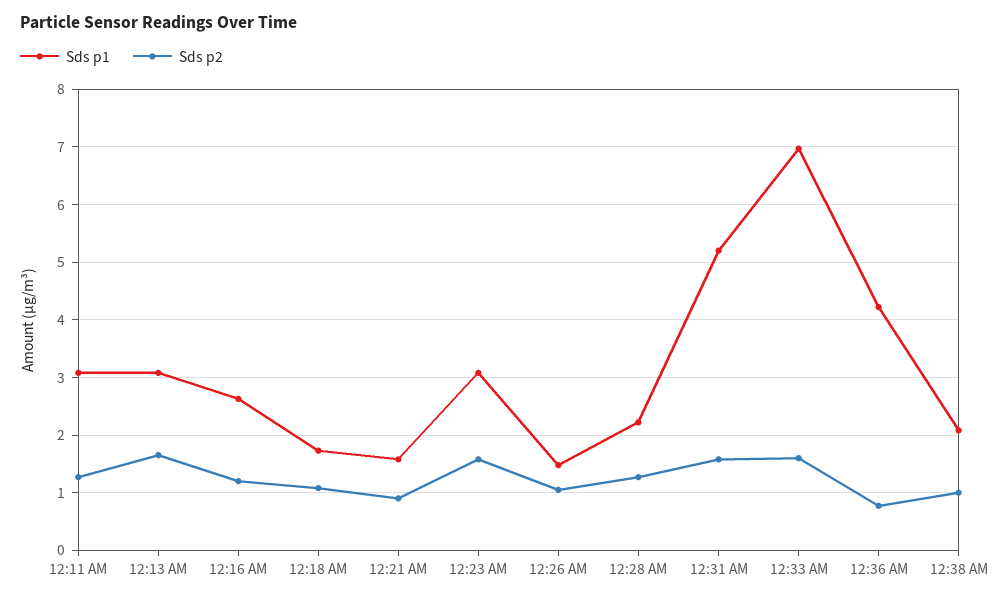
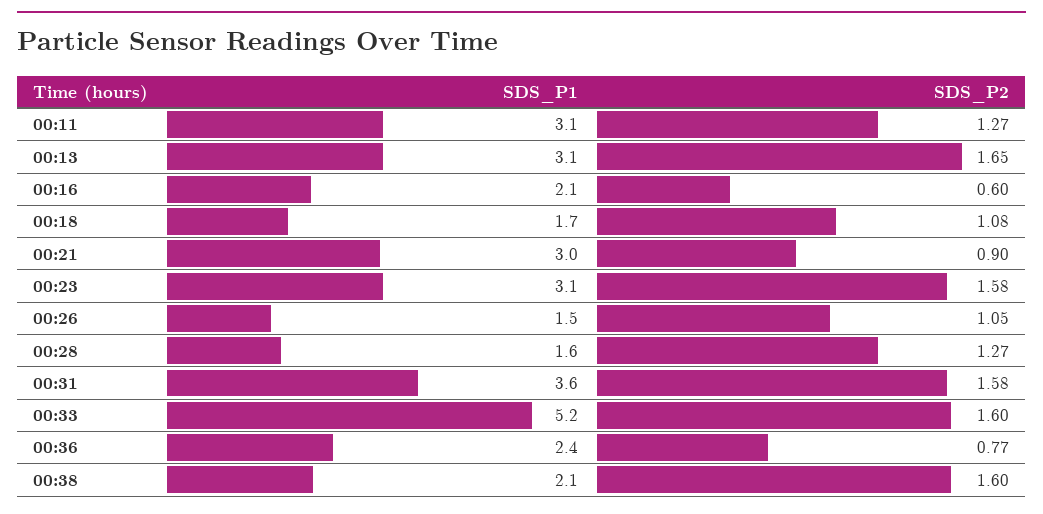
Sds p1, 12:16 AM: 2.6 -> 2.1
Sds p2, 12:16 AM: 1.2 -> 0.6
Sds p1, 12:21 AM: 1.6 -> 3
Sds p1, 12:28 AM: 2.2 -> 1.6
Sds p1, 12:31 AM: 5.2 -> 3.6
Sds p1, 12:33 AM: 7 -> 5.2
Sds p1, 12:36 AM: 4.2 -> 2.4
Sds p2, 12:38 AM: 1 -> 1.6

